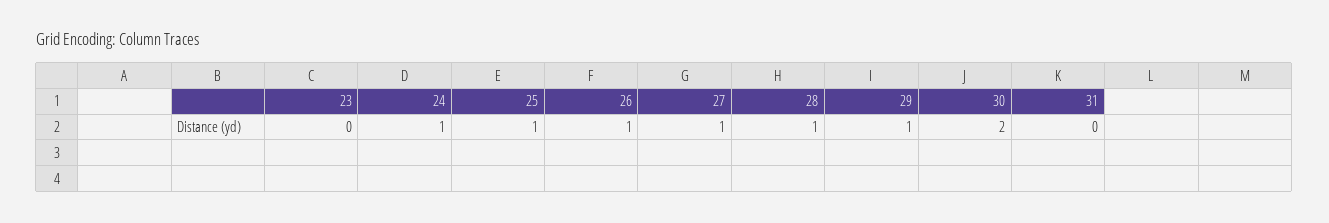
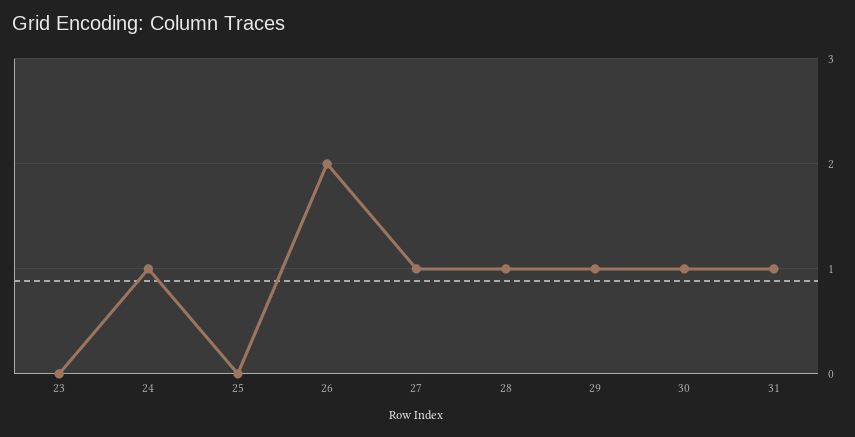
25: 1 -> 0
26: 1 -> 2
30: 2 -> 1
31: 0 -> 1

